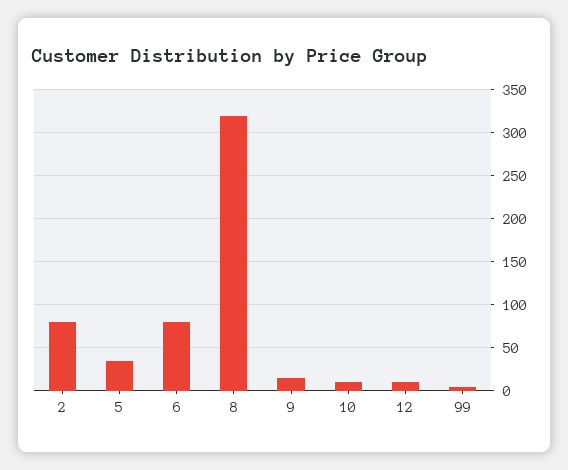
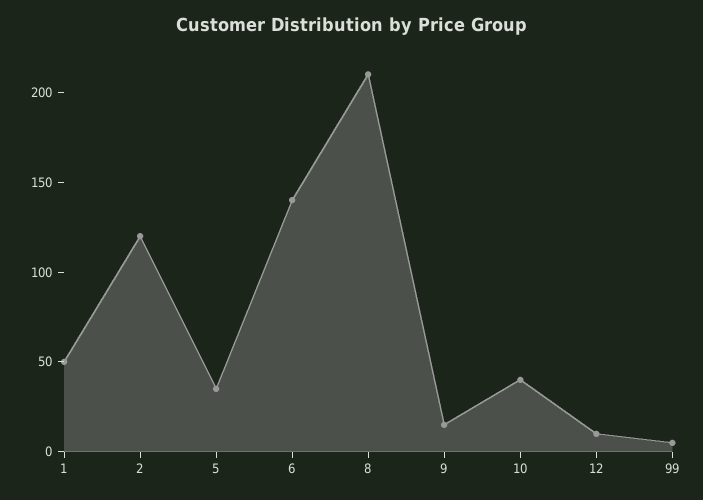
2: 80 -> 120
6: 80 -> 140
8: 320 -> 210
10: 10 -> 40
1: none -> 50

